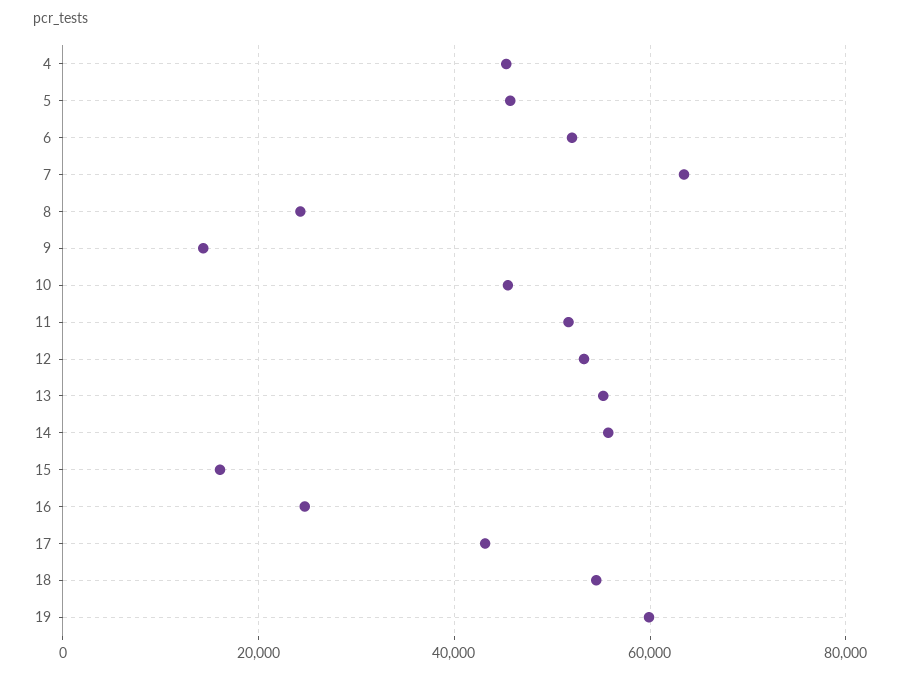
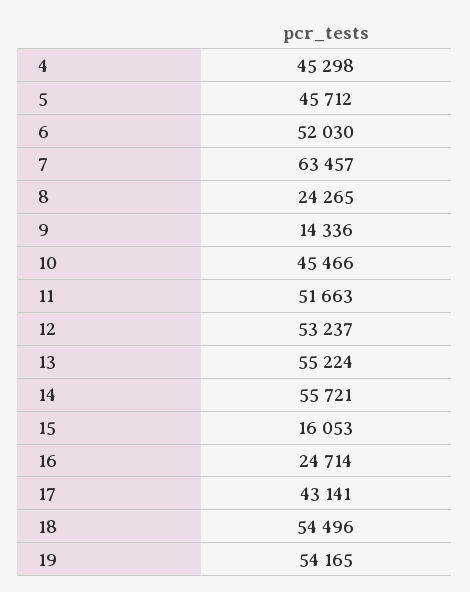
19: 60000 -> 54165

